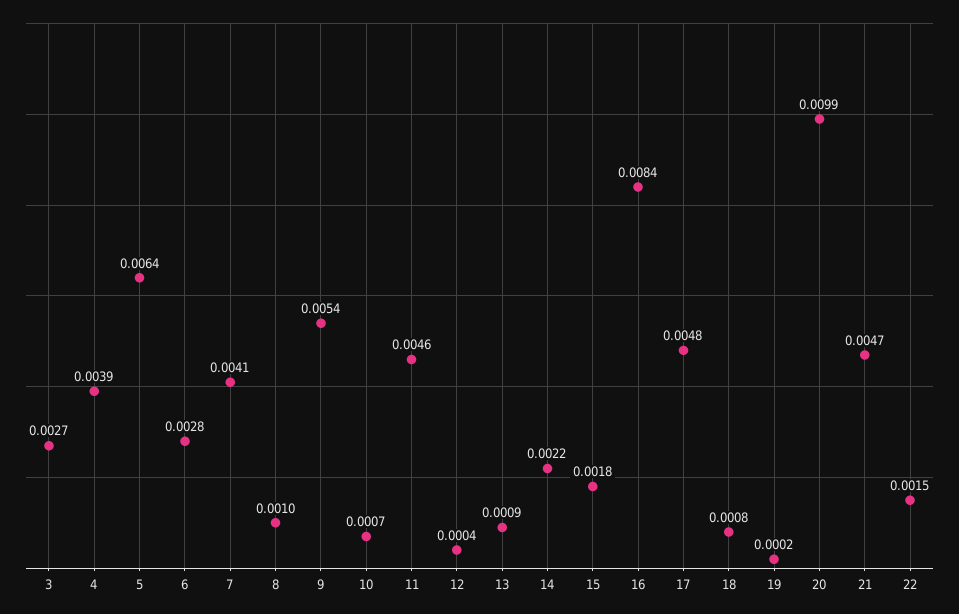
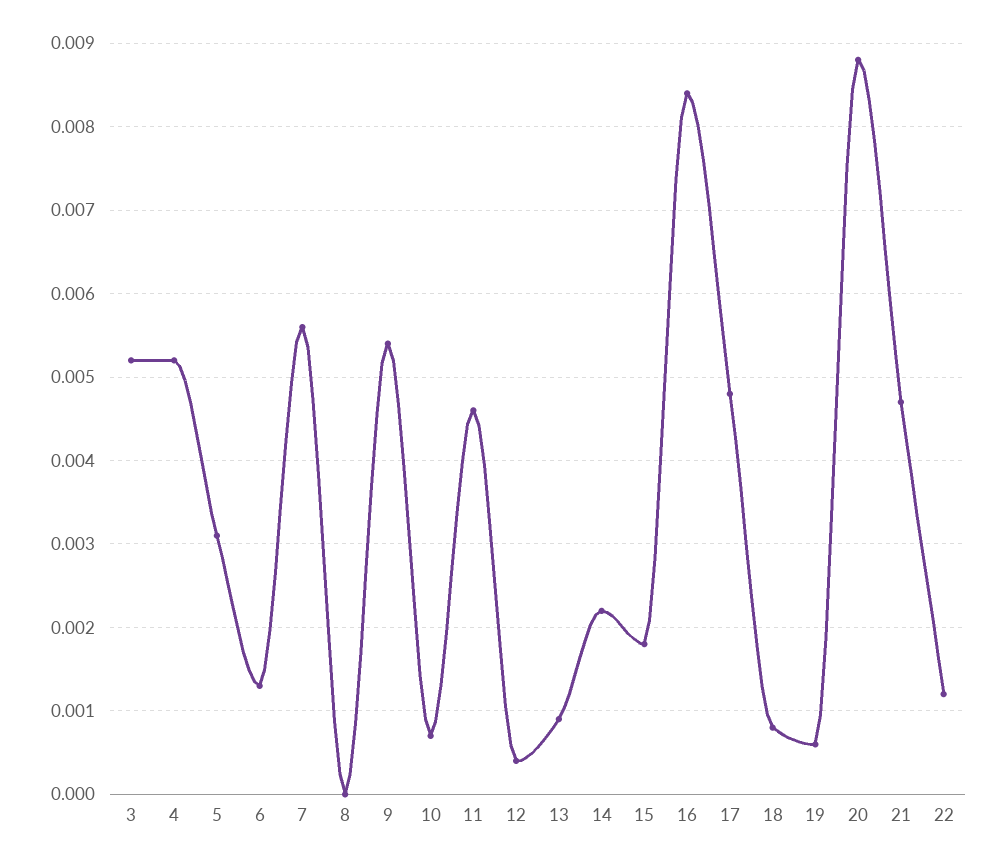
3: 0.0027 -> 0.0052
4: 0.0039 -> 0.0052
5: 0.0064 -> 0.0031
6: 0.0028 -> 0.0013
7: 0.0041 -> 0.0056
8: 0.001 -> 0
19: 0.0002 -> 0.0006
20: 0.0099 -> 0.0088
22: 0.0015 -> 0.0012

